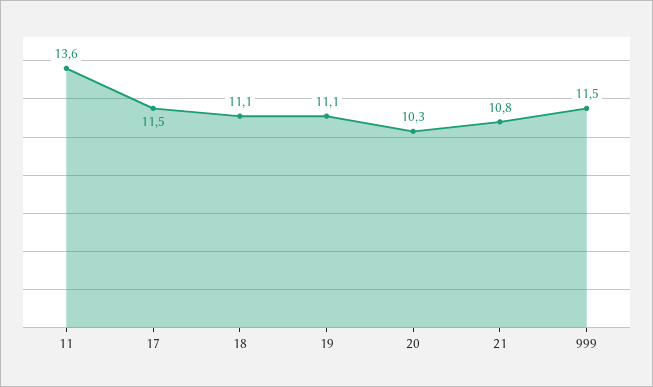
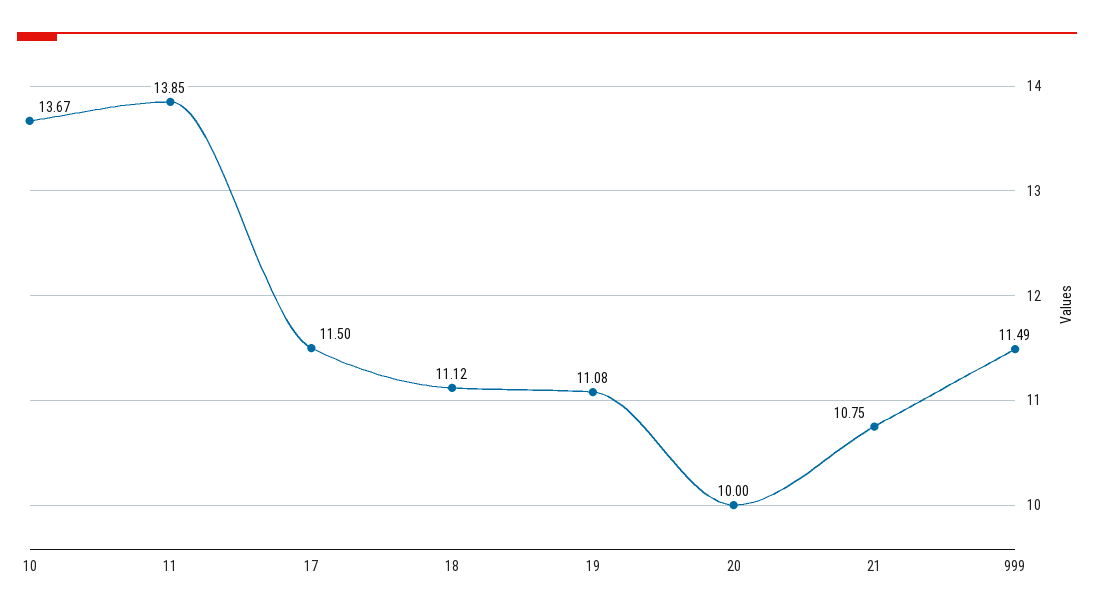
11: 13.6 -> 13.85
20: 10.3 -> 10
10: none -> 13.67

